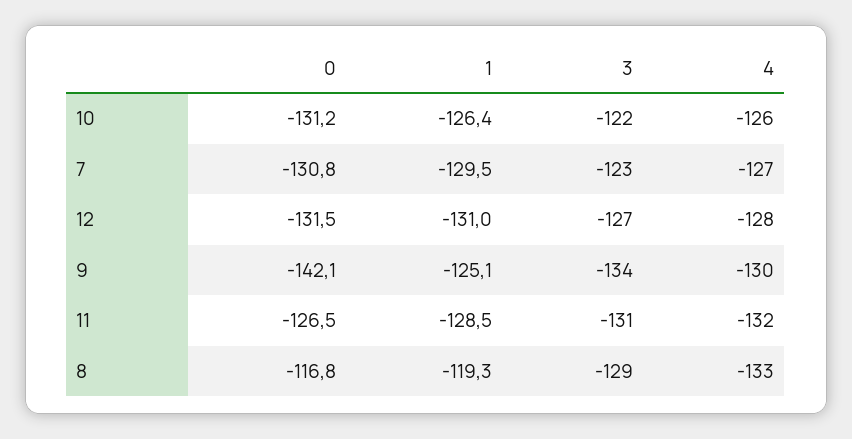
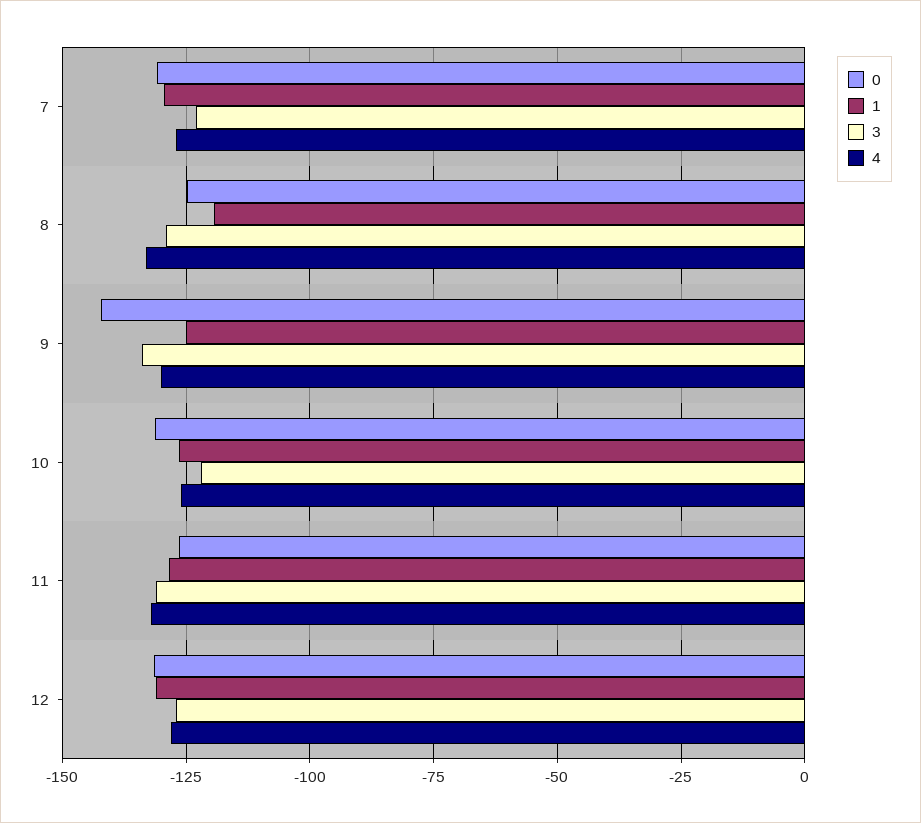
0, 8: -116.8 -> -125

